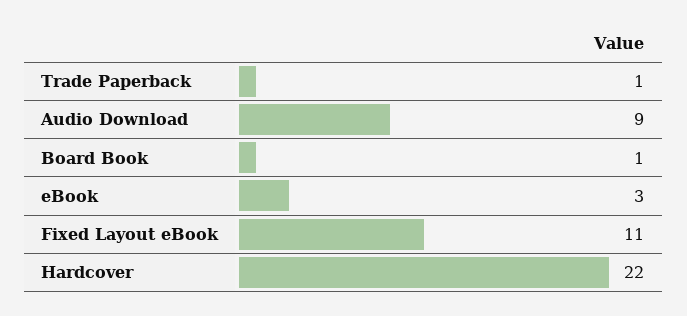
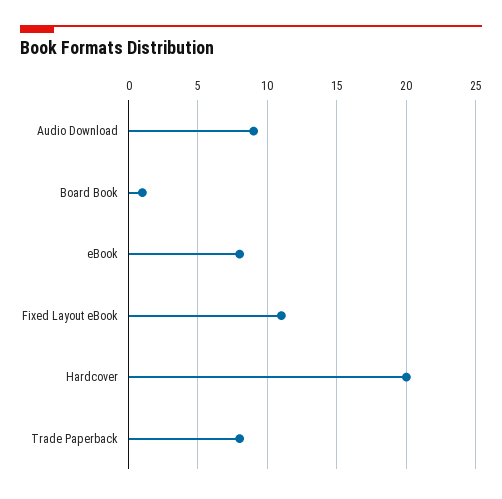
Trade Paperback: 1 -> 8
eBook: 3 -> 8
Hardcover: 22 -> 20

